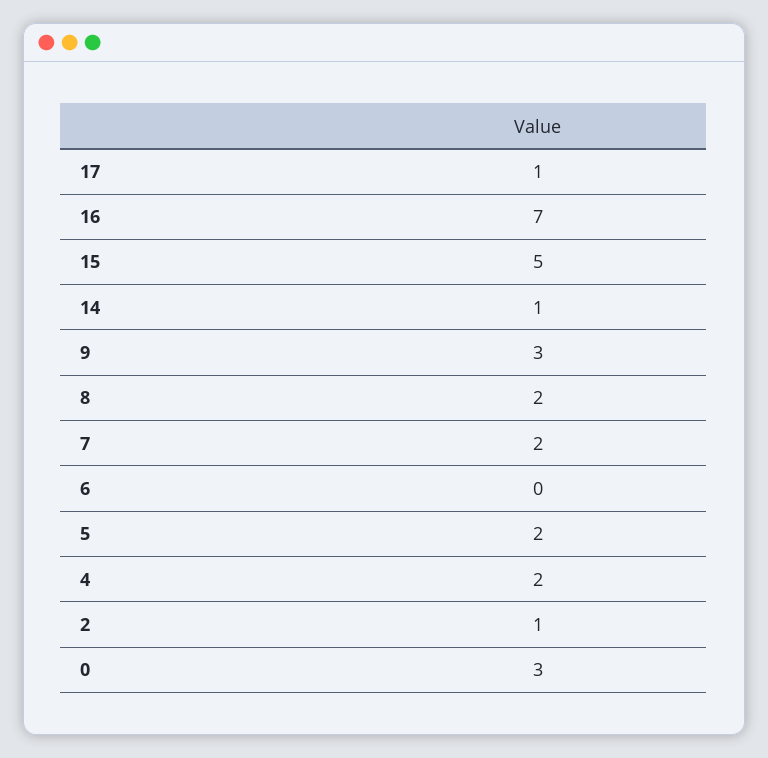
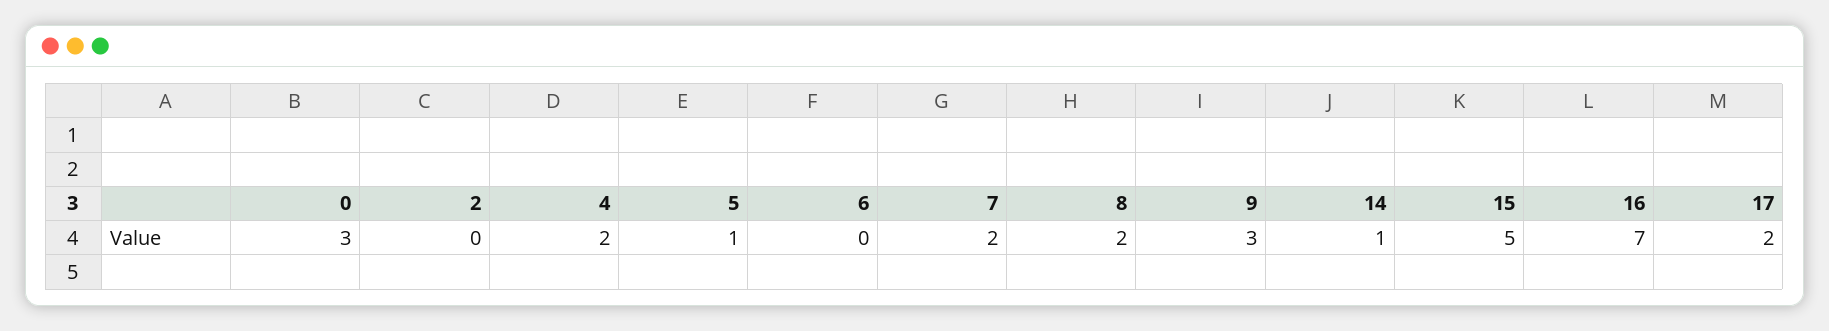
17: 1 -> 2
5: 2 -> 1
2: 1 -> 0

